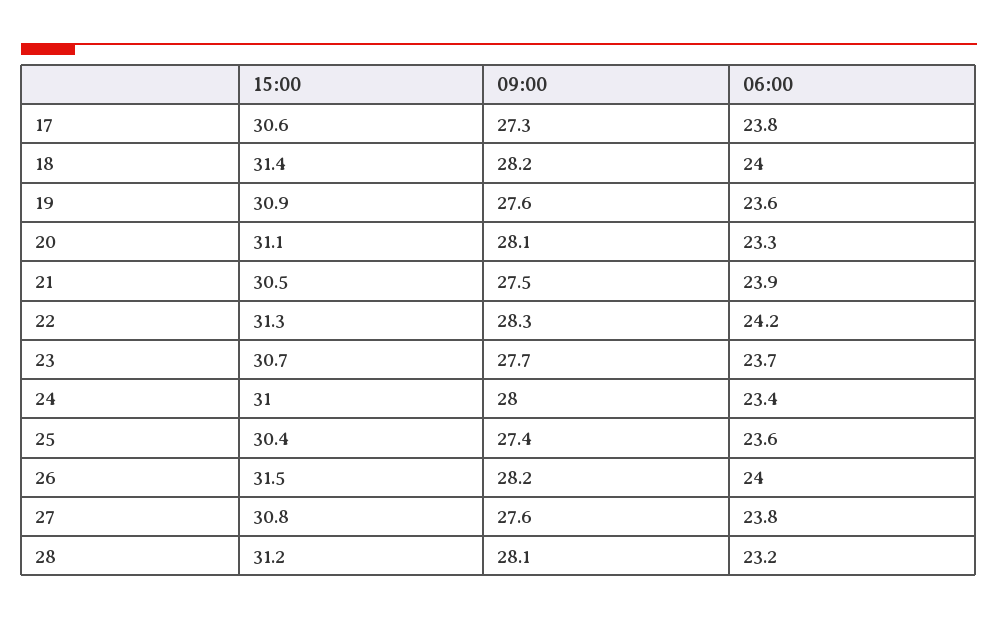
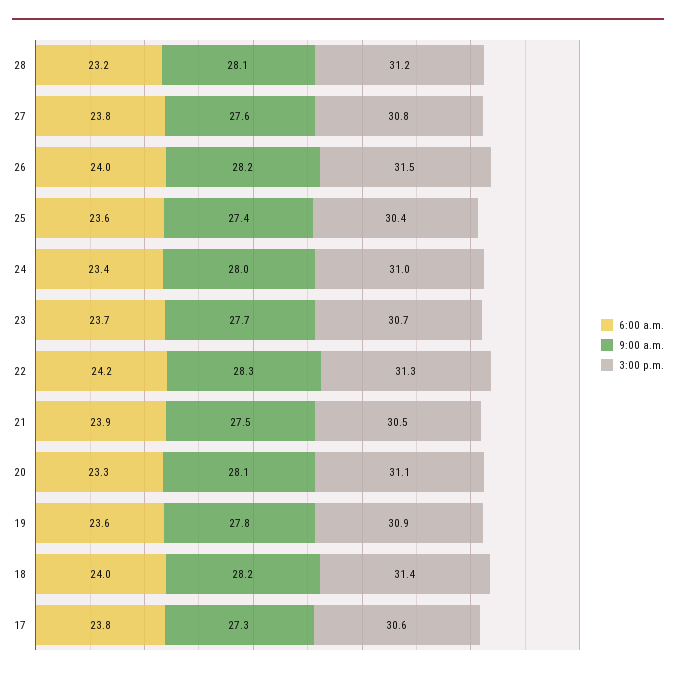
09:00, 19: 27.6 -> 27.8

